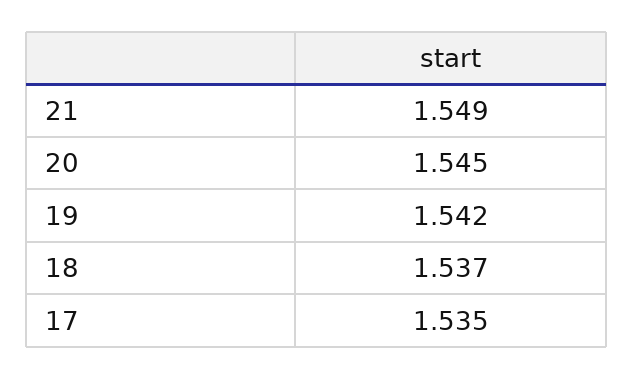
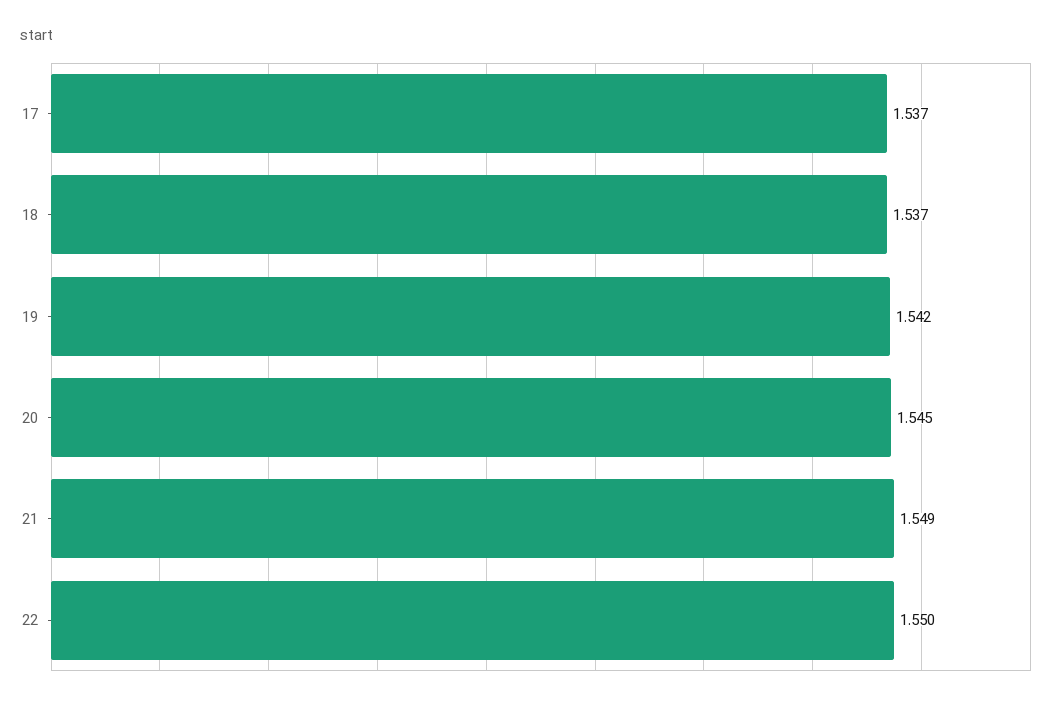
17: 1.535 -> 1.537
22: none -> 1.55

